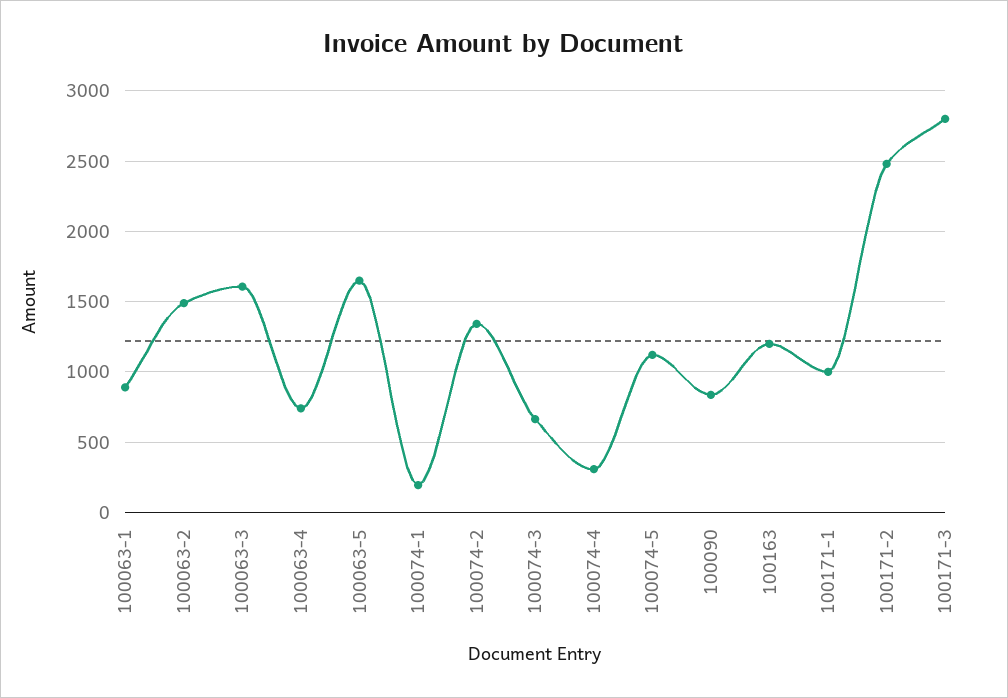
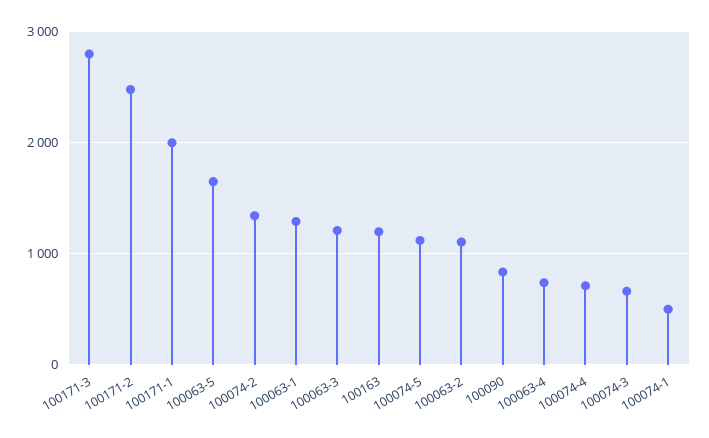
100063-1: 900 -> 1300
100063-2: 1500 -> 1100
100063-3: 1600 -> 1200
100074-1: 200 -> 500
100074-4: 300 -> 700
100171-1: 1000 -> 2000

